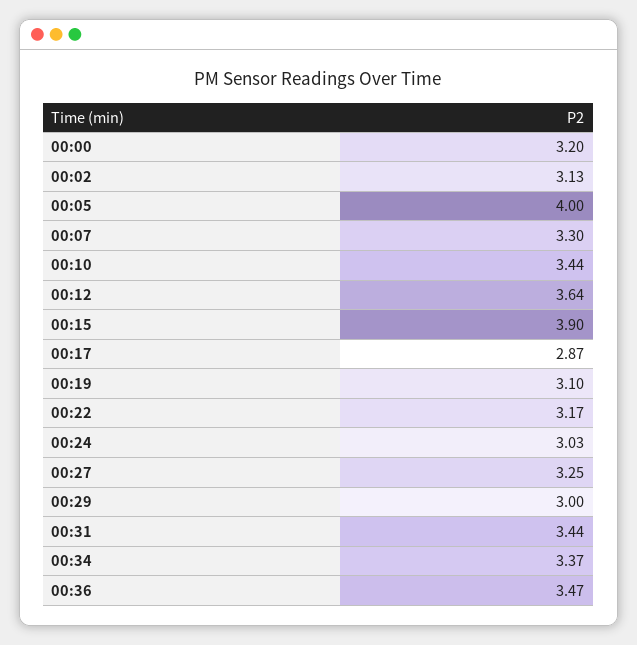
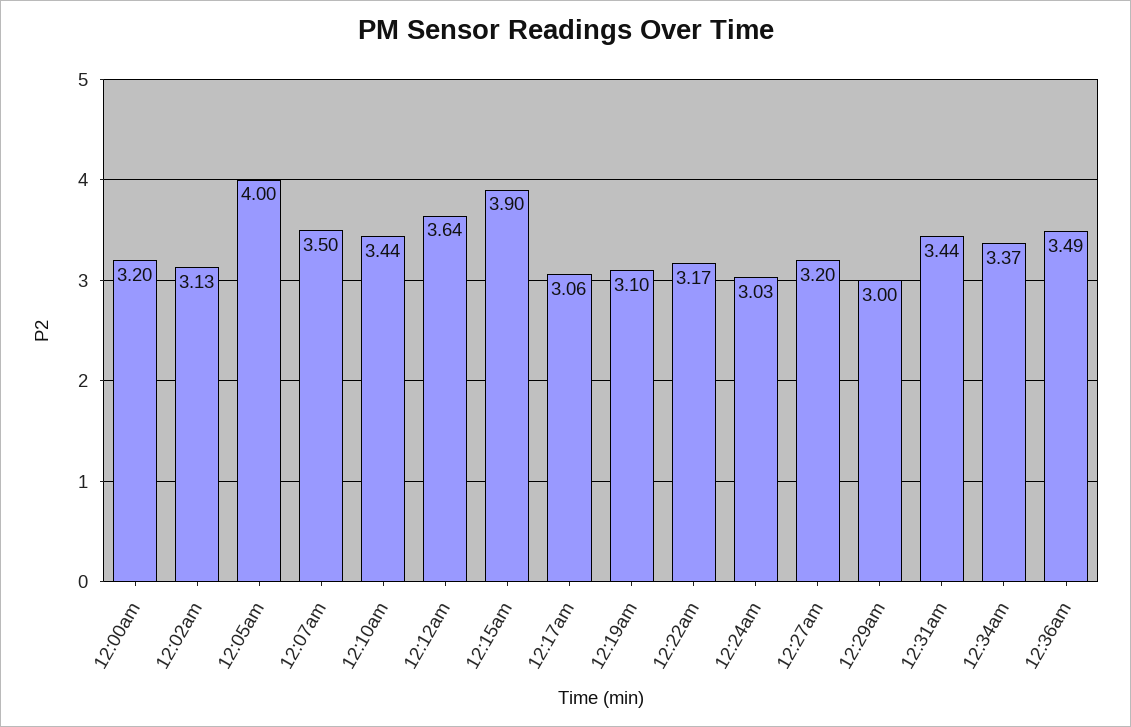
00:07: 3.3 -> 3.5
00:17: 2.87 -> 3.06
00:27: 3.25 -> 3.2
00:36: 3.47 -> 3.49

